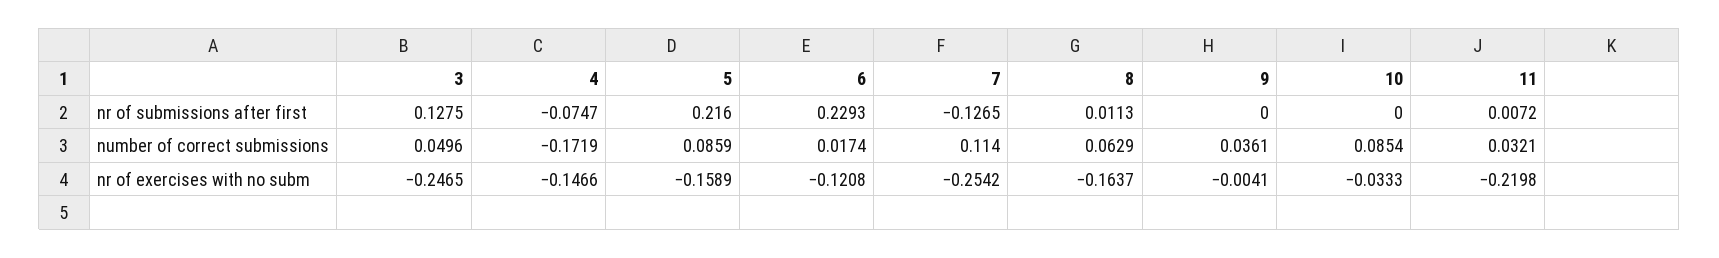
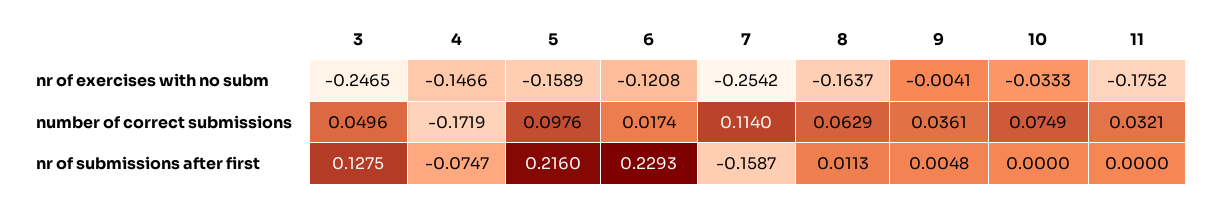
7, nr of submissions after first: -0.1265 -> -0.1587
9, nr of submissions after first: 0 -> 0.0048
11, nr of submissions after first: 0.0072 -> 0
5, number of correct submissions: 0.0859 -> 0.0976
10, number of correct submissions: 0.0854 -> 0.0749
11, nr of exercises with no subm: -0.2198 -> -0.1752

